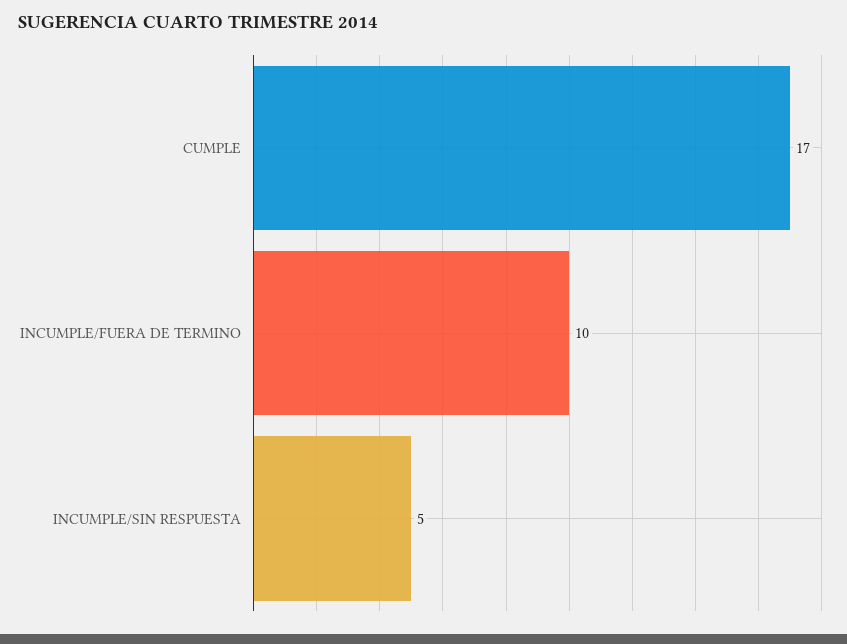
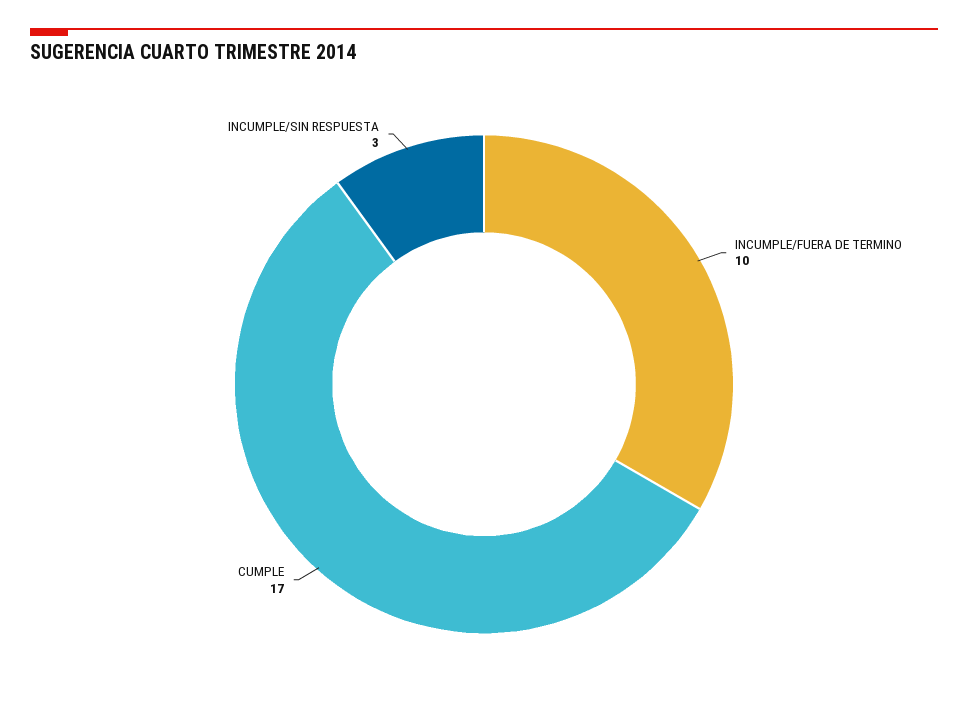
INCUMPLE/SIN RESPUESTA: 5 -> 3

